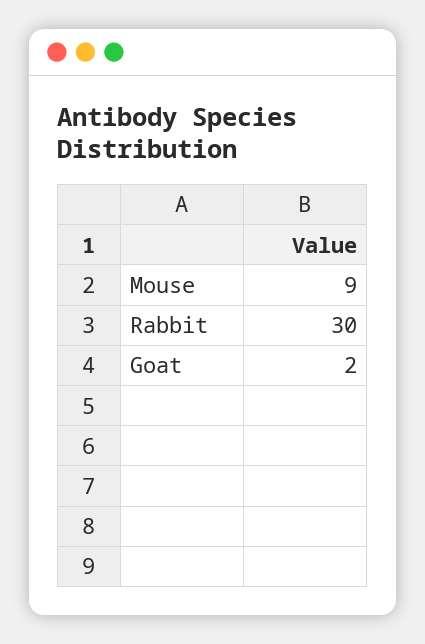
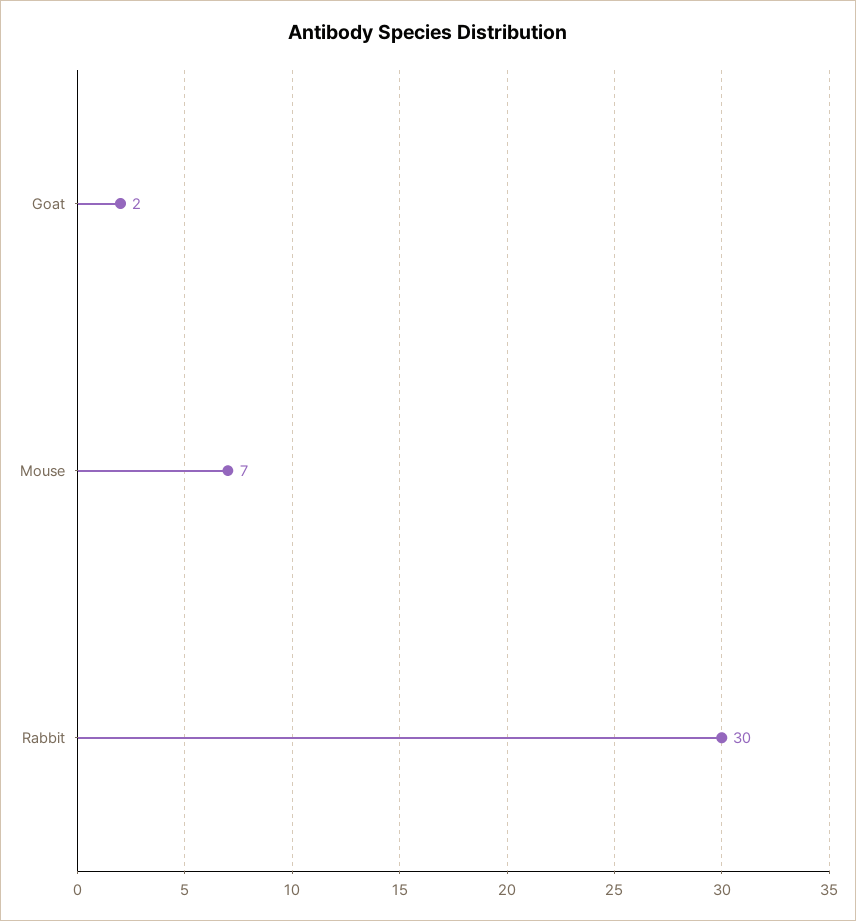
Mouse: 9 -> 7

